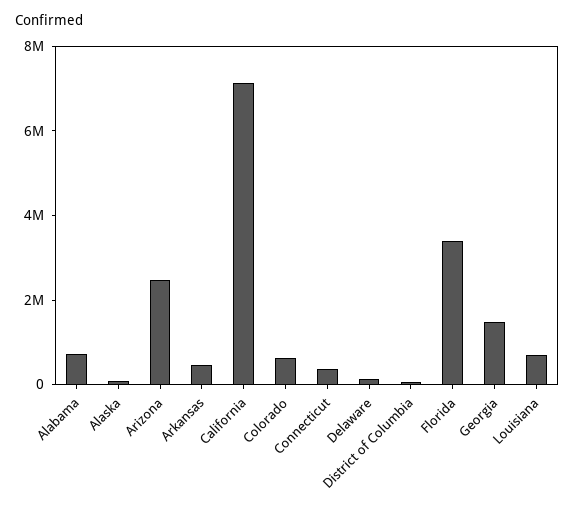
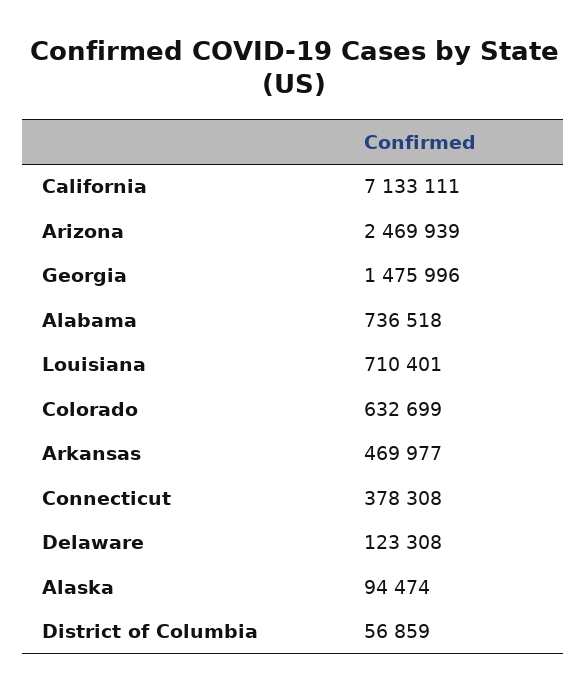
Florida: 3500000 -> none

